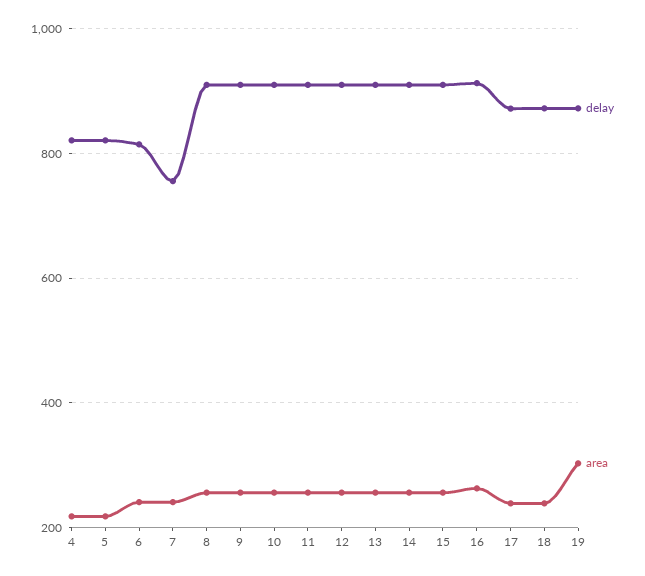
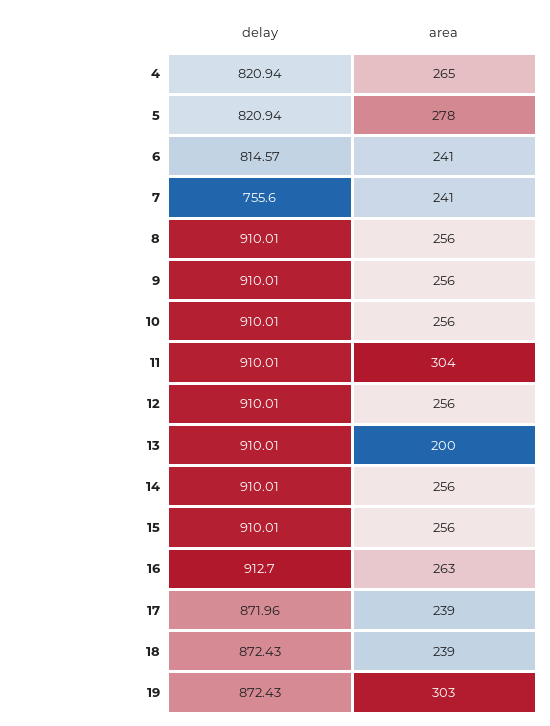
area, 4: 220 -> 265
area, 5: 220 -> 278
area, 11: 260 -> 304
area, 13: 260 -> 200

